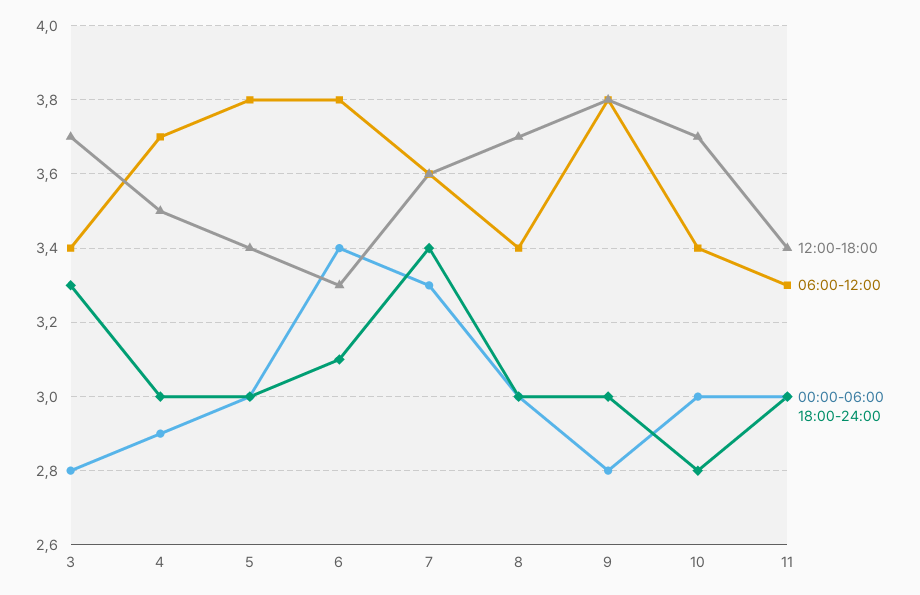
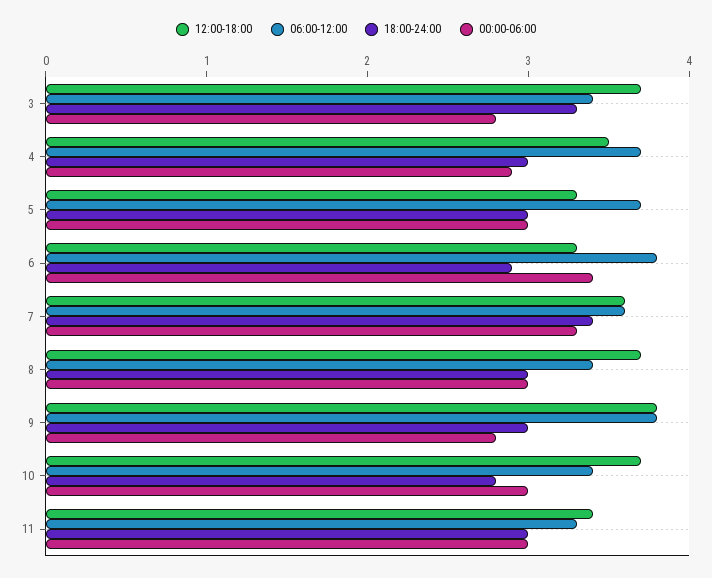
12:00-18:00, 5: 3.4 -> 3.3
06:00-12:00, 5: 3.8 -> 3.7
18:00-24:00, 6: 3.1 -> 2.9

